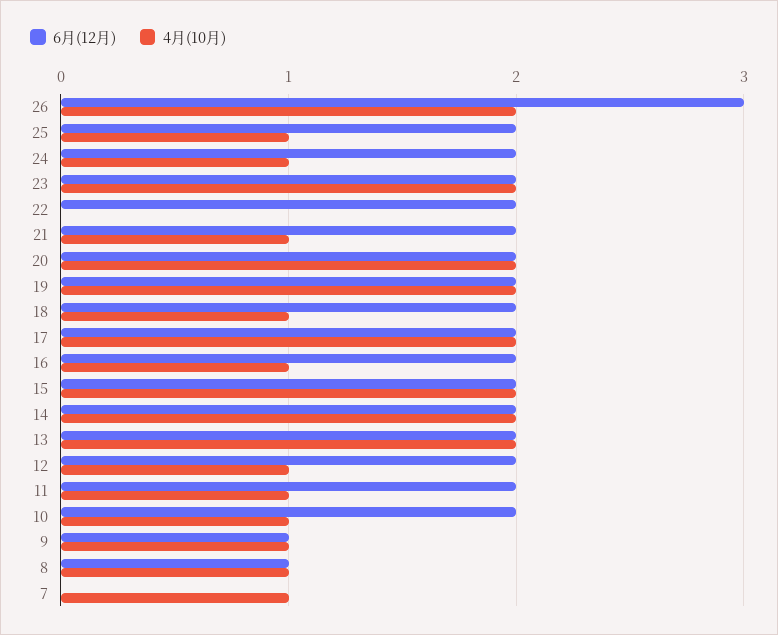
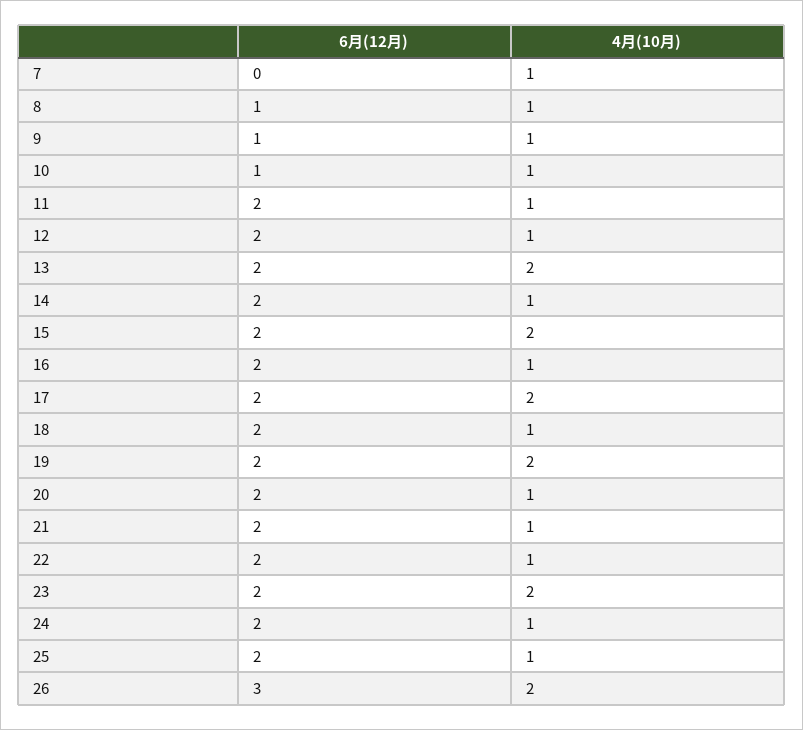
4月(10月), 22: 0 -> 1
4月(10月), 20: 2 -> 1
4月(10月), 14: 2 -> 1
6月(12月), 10: 2 -> 1

